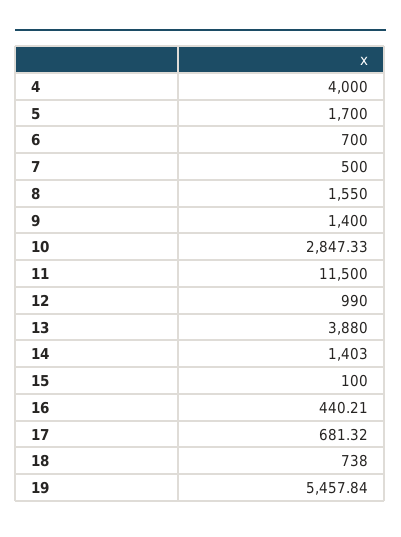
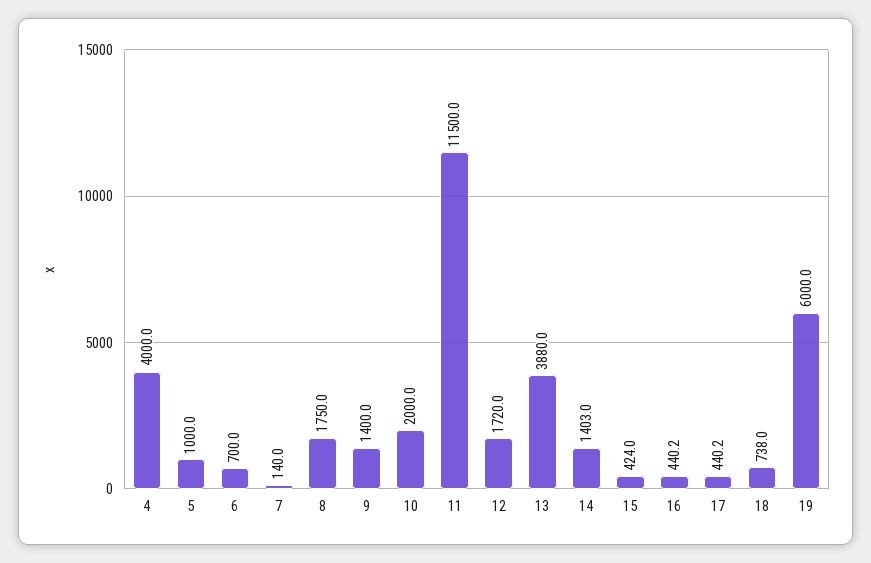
5: 1700 -> 1000
7: 500 -> 140
8: 1550 -> 1750
10: 2847.33 -> 2000
12: 990 -> 1720
15: 100 -> 424
17: 681.32 -> 440.2
19: 5457.84 -> 6000

